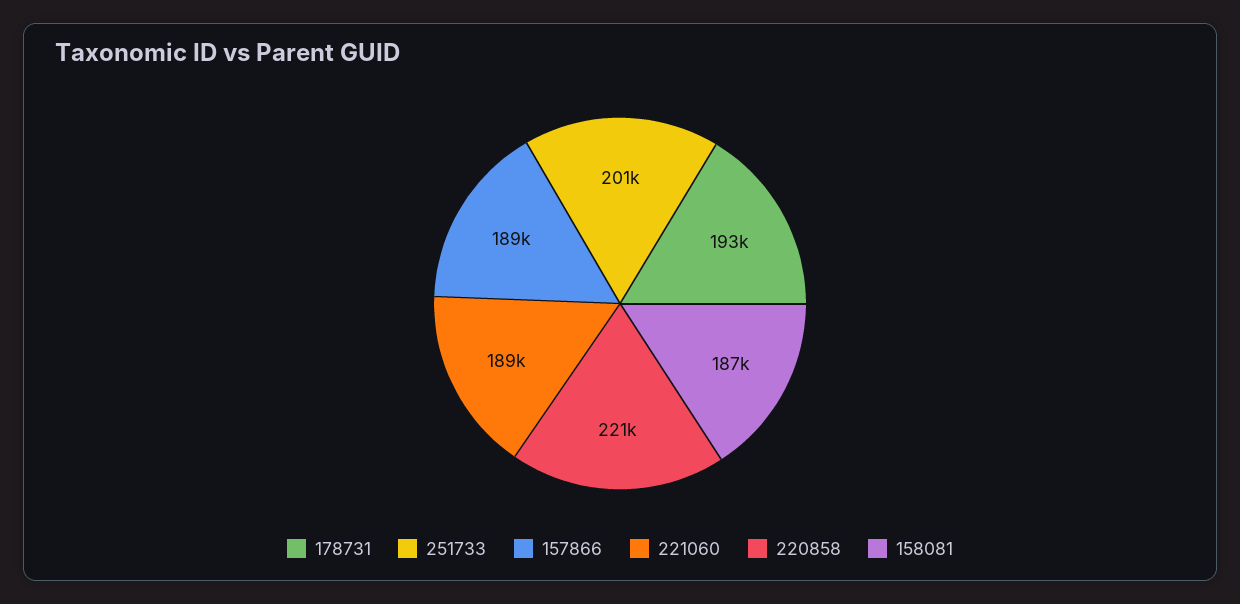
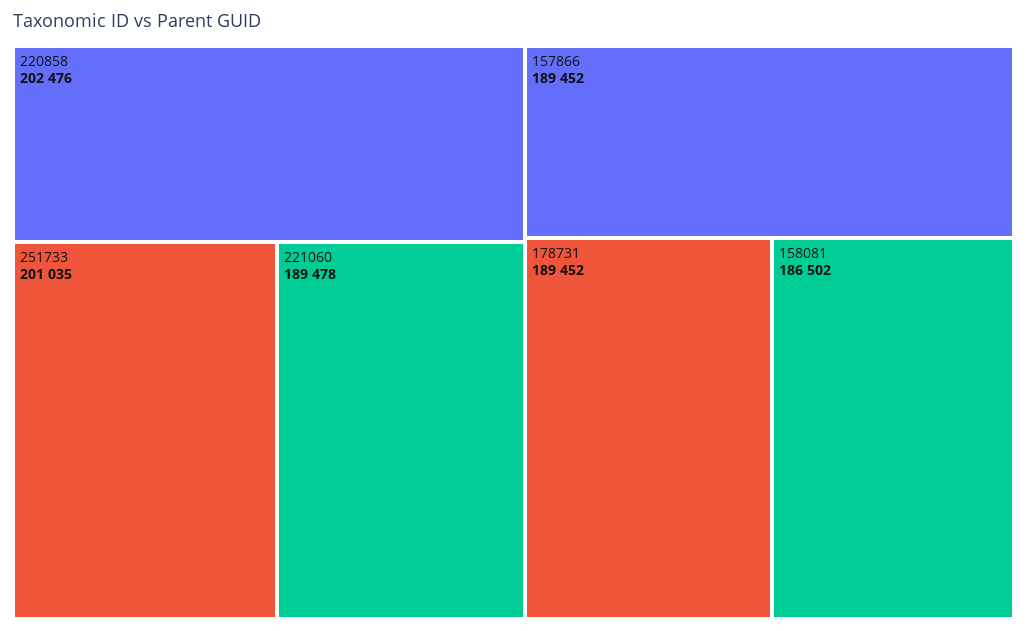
178731: 193000 -> 189452
220858: 221000 -> 202476

